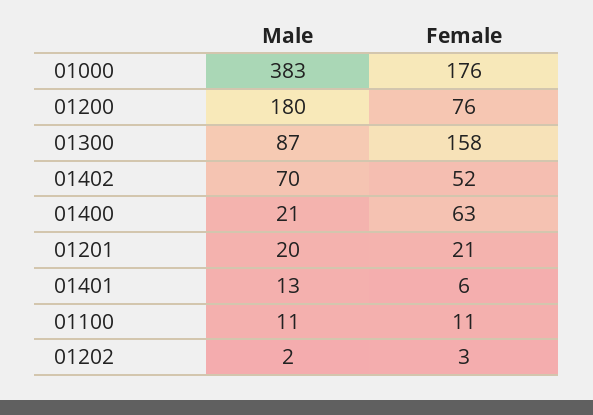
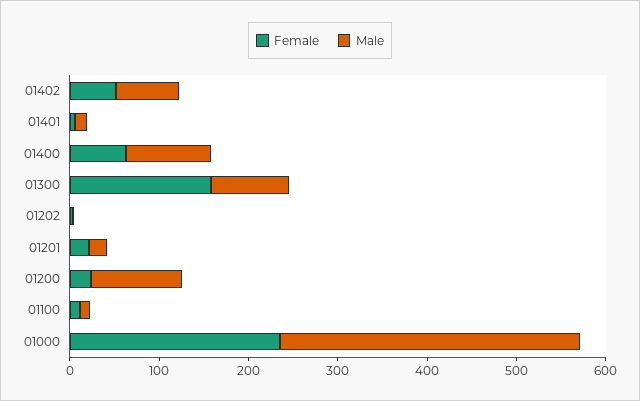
Male, 01000: 383 -> 340
Female, 01000: 176 -> 240
Male, 01200: 180 -> 100
Female, 01200: 76 -> 20
Male, 01400: 21 -> 100

